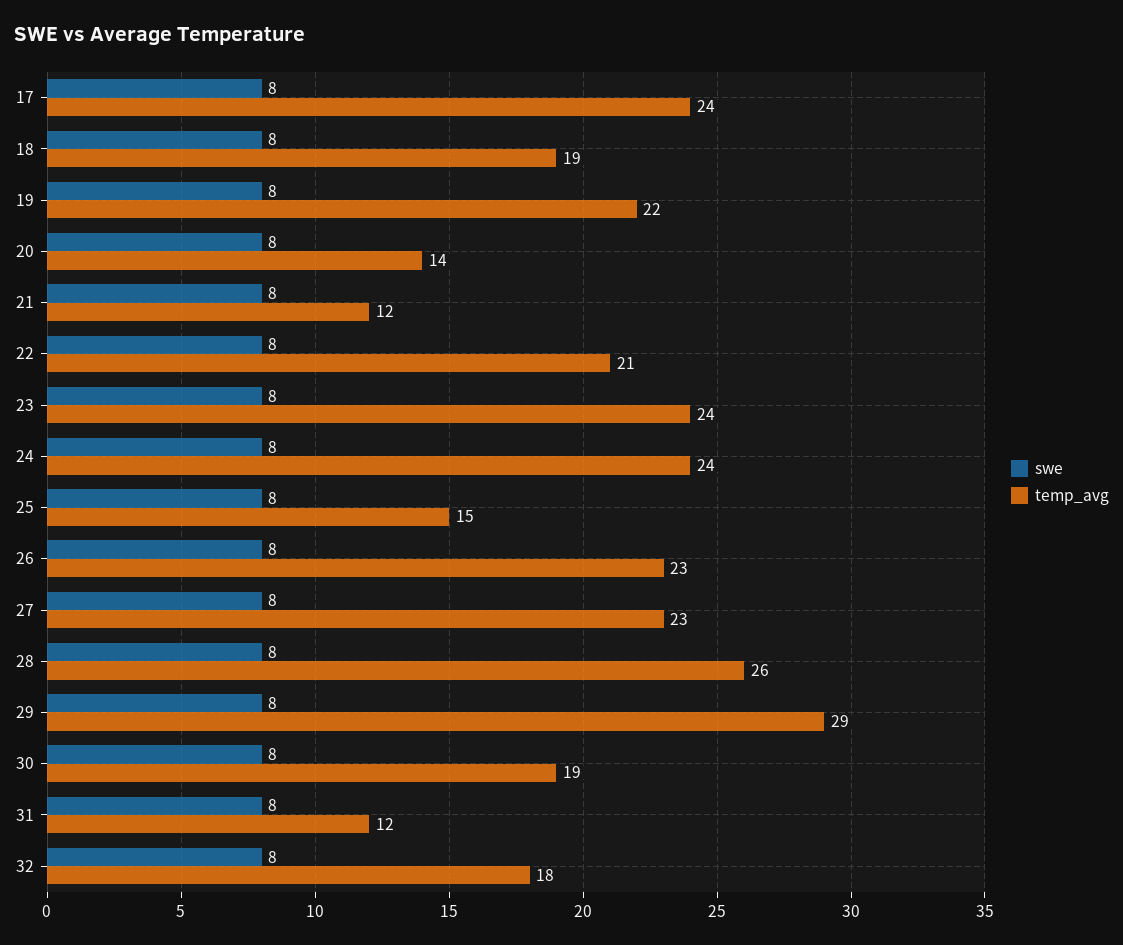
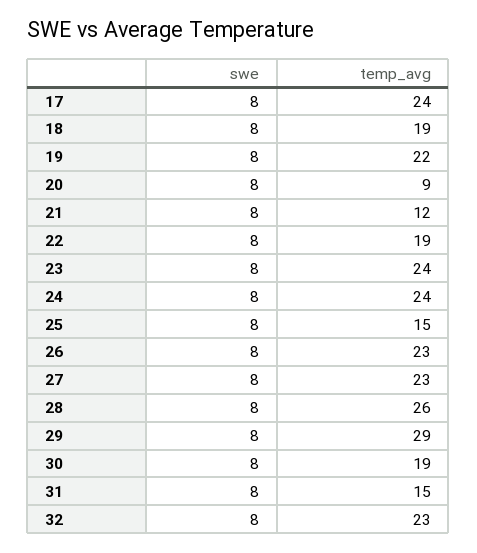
temp_avg, 20: 14 -> 9
temp_avg, 22: 21 -> 19
temp_avg, 31: 12 -> 15
temp_avg, 32: 18 -> 23

